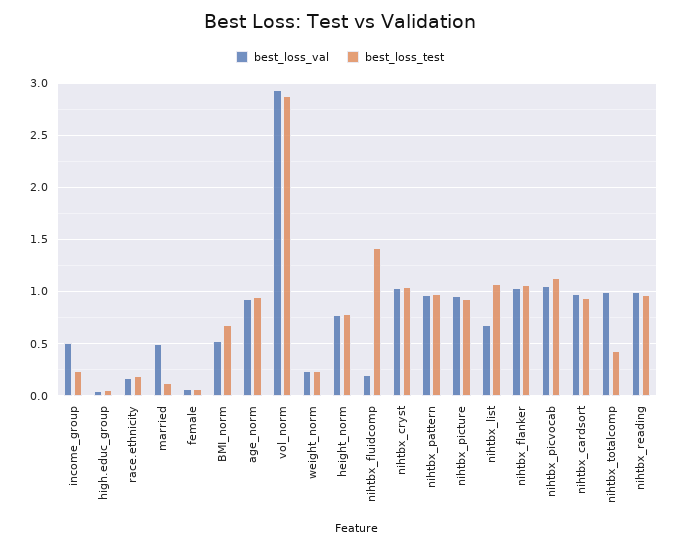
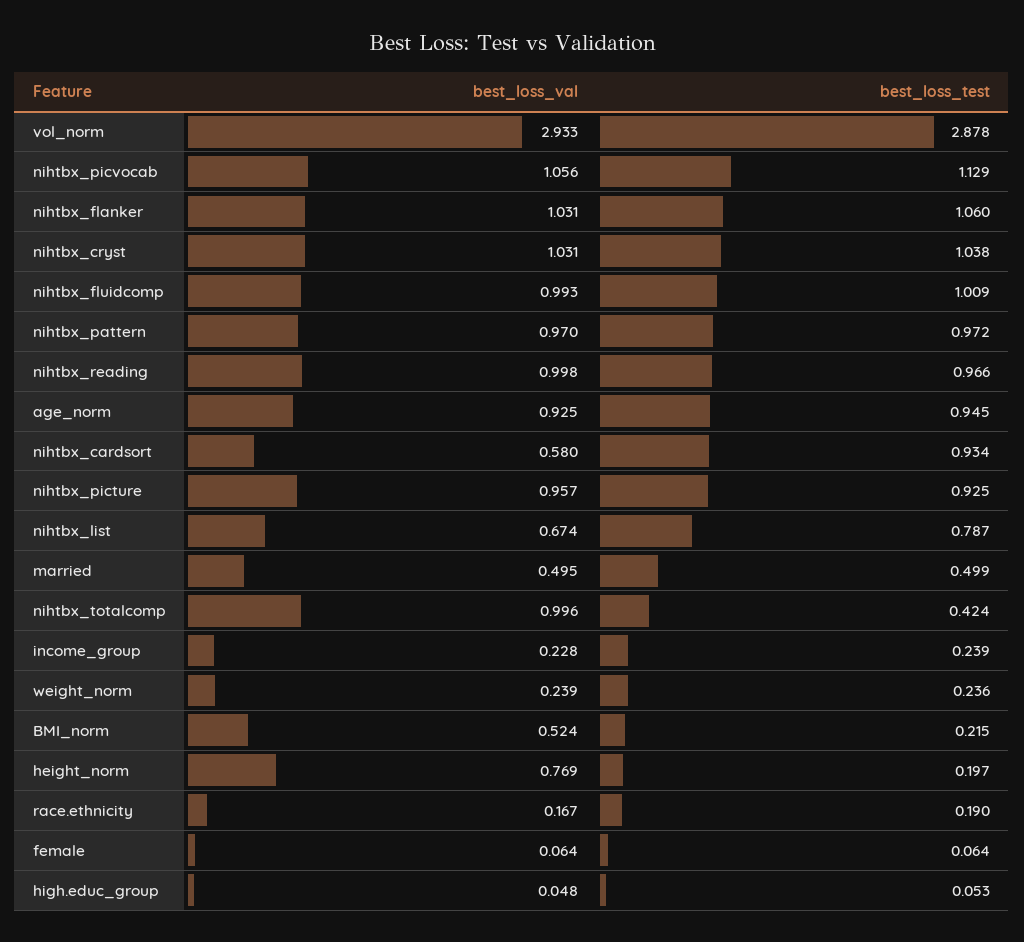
best_loss_val, income_group: 0.5 -> 0.228
best_loss_test, married: 0.1 -> 0.499
best_loss_test, BMI_norm: 0.7 -> 0.215
best_loss_test, height_norm: 0.8 -> 0.197
best_loss_val, nihtbx_fluidcomp: 0.2 -> 0.993
best_loss_test, nihtbx_fluidcomp: 1.4 -> 1.009
best_loss_test, nihtbx_list: 1.1 -> 0.787
best_loss_val, nihtbx_cardsort: 1 -> 0.58

